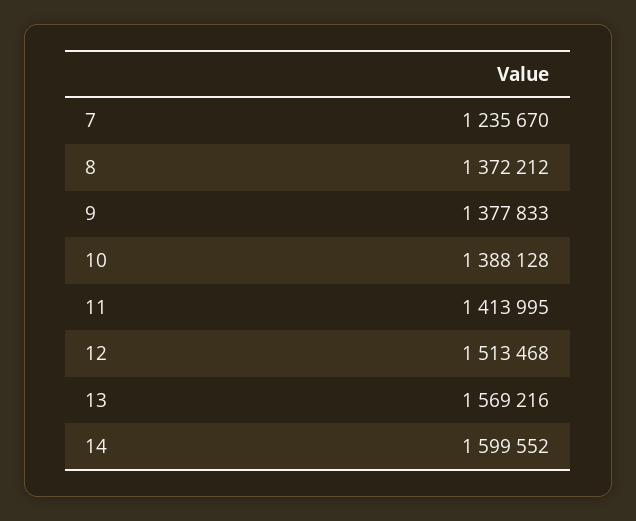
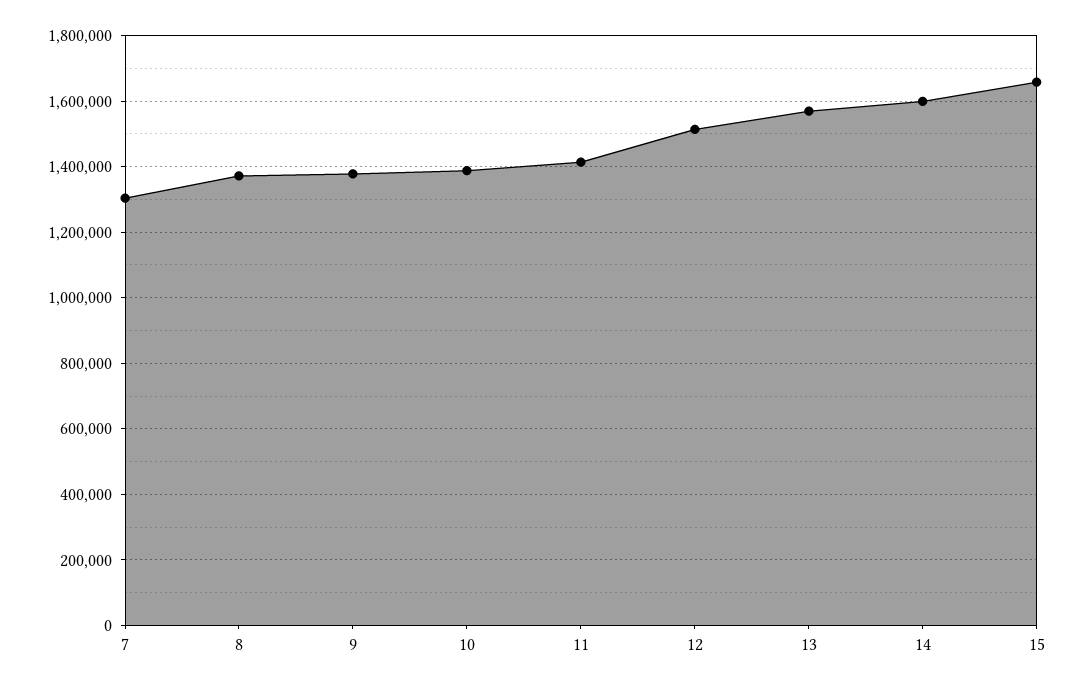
7: 1235670 -> 1300000
15: none -> 1660000

